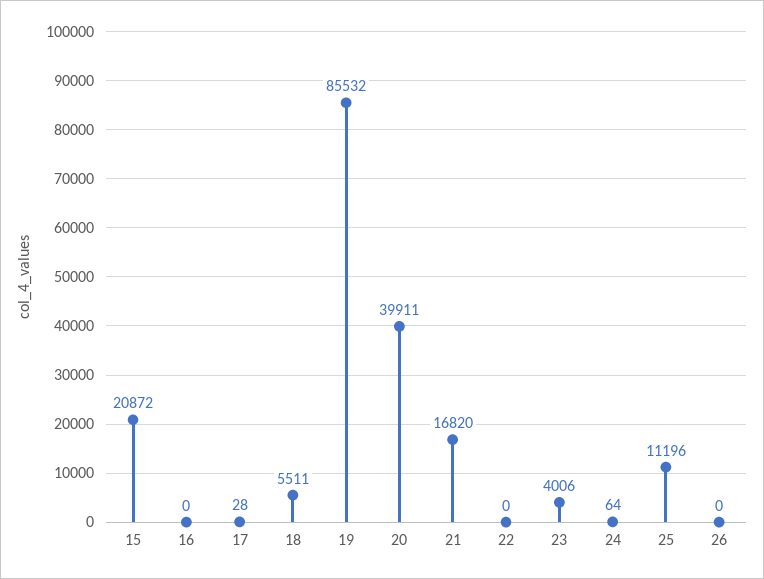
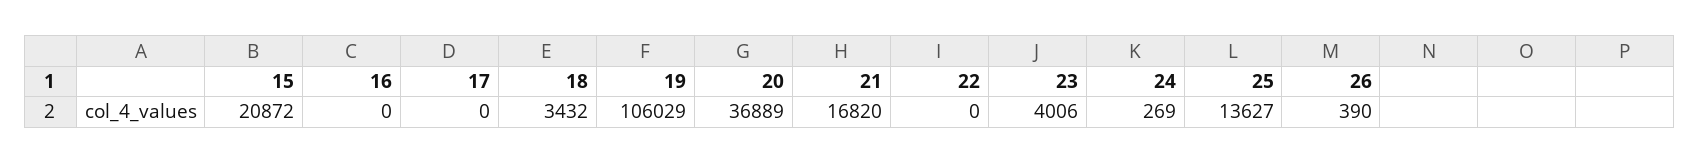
17: 28 -> 0
18: 5511 -> 3432
19: 85532 -> 106029
20: 39911 -> 36889
24: 64 -> 269
25: 11196 -> 13627
26: 0 -> 390

